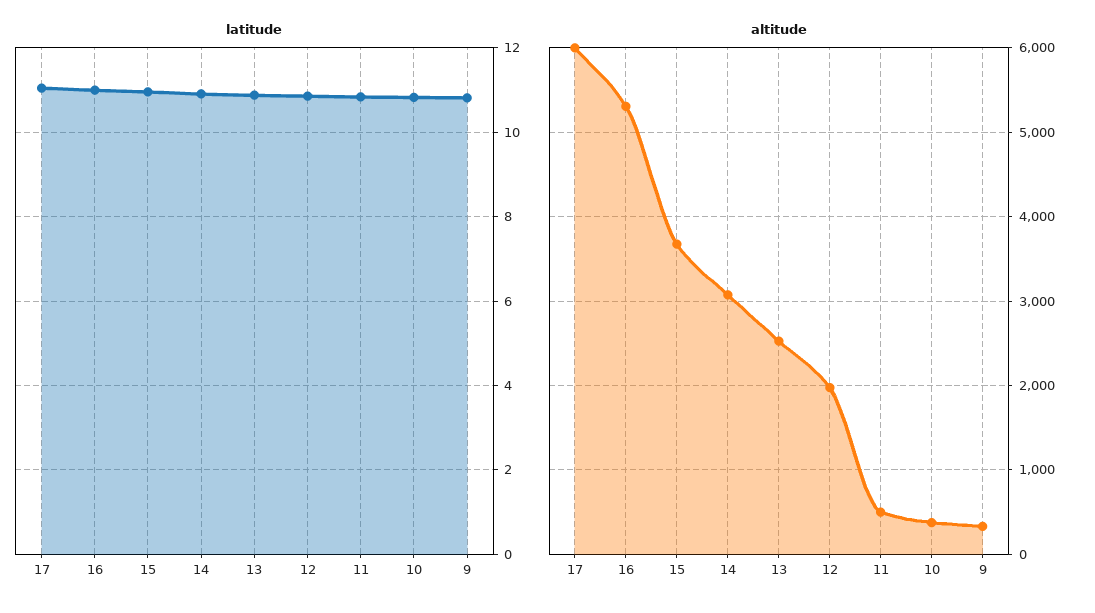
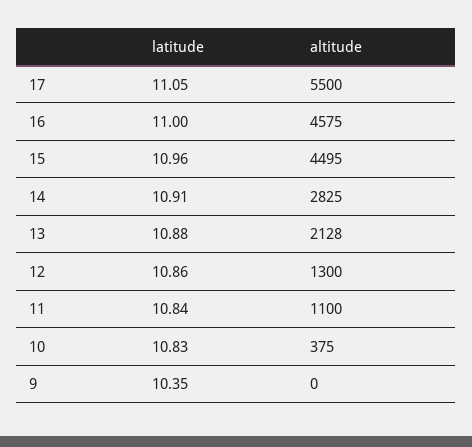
latitude, 9: 10.8 -> 10.35
altitude, 17: 6000 -> 5500
altitude, 16: 5300 -> 4575
altitude, 15: 3700 -> 4495
altitude, 14: 3100 -> 2825
altitude, 13: 2500 -> 2128
altitude, 12: 2000 -> 1300
altitude, 11: 500 -> 1100
altitude, 9: 300 -> 0

